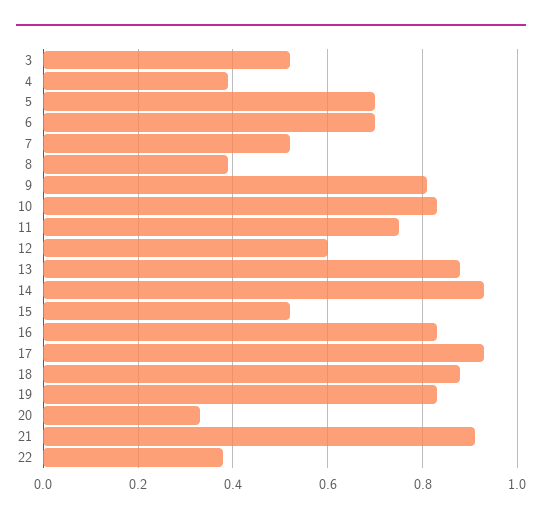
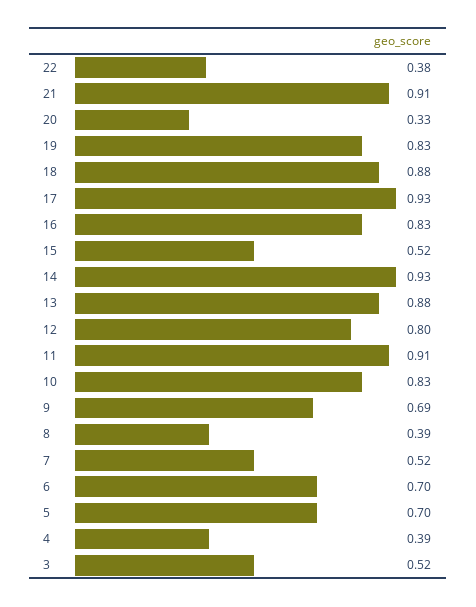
9: 0.8 -> 0.69
11: 0.75 -> 0.91
12: 0.6 -> 0.8

